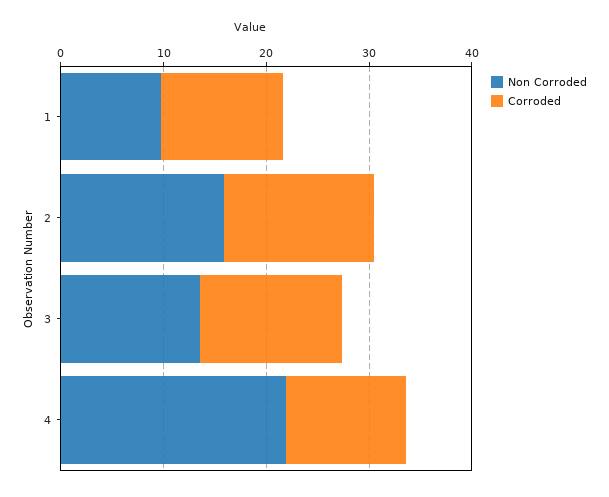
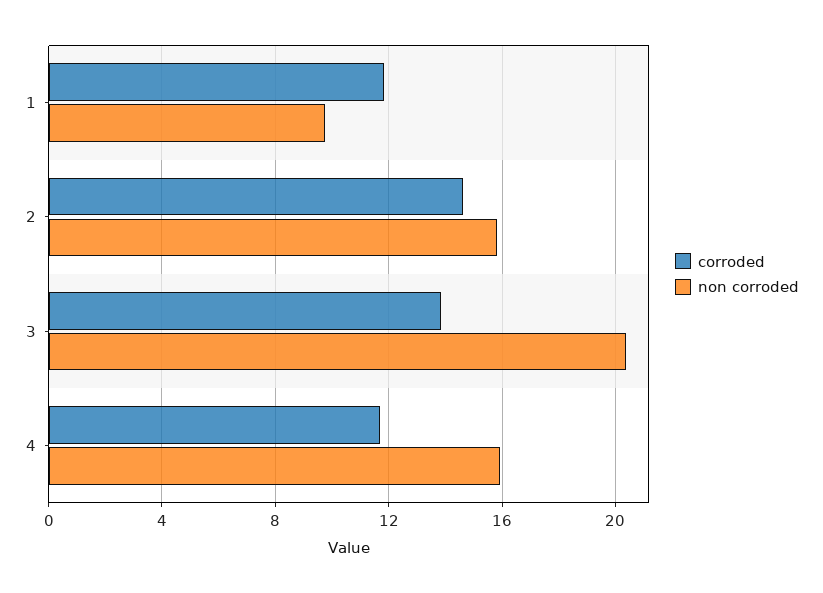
Non Corroded, 3: 14 -> 20.5
Non Corroded, 4: 22 -> 16

